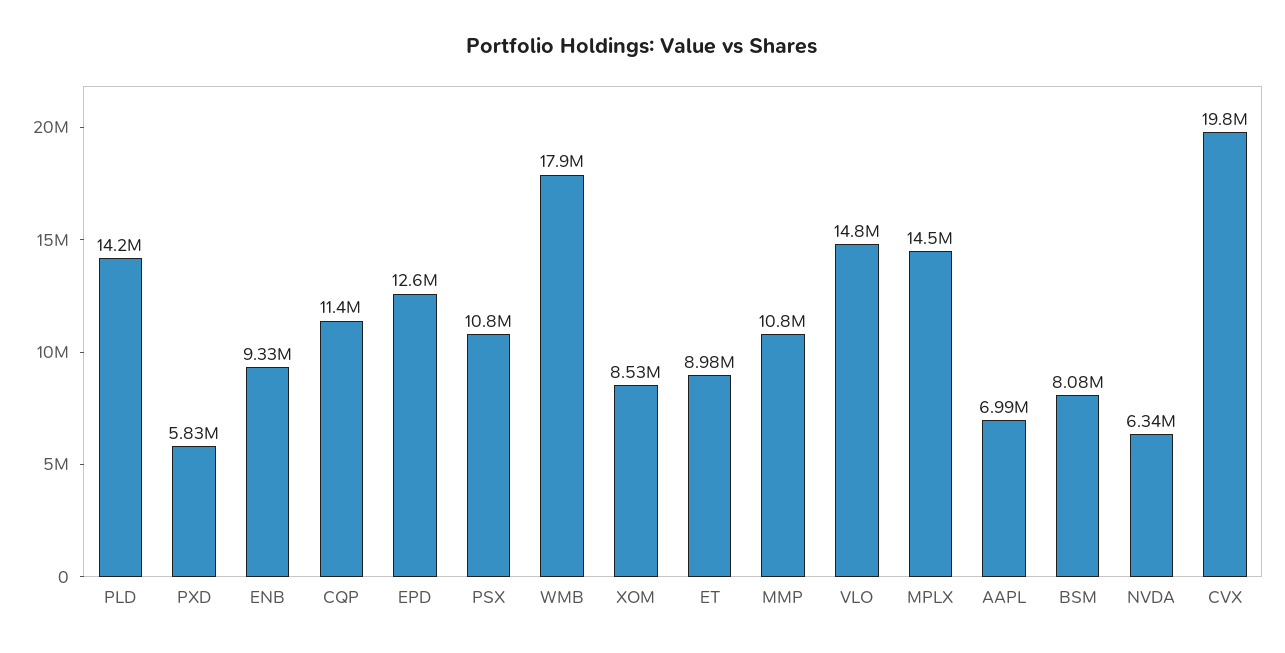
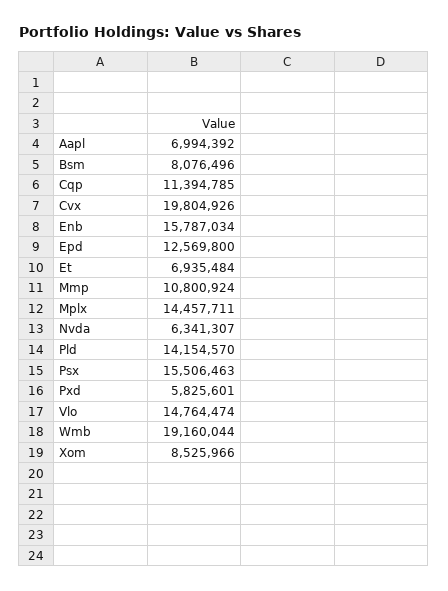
ENB: 9330000 -> 15787034
PSX: 10800000 -> 15506463
WMB: 17900000 -> 19160044
ET: 8980000 -> 6935484

